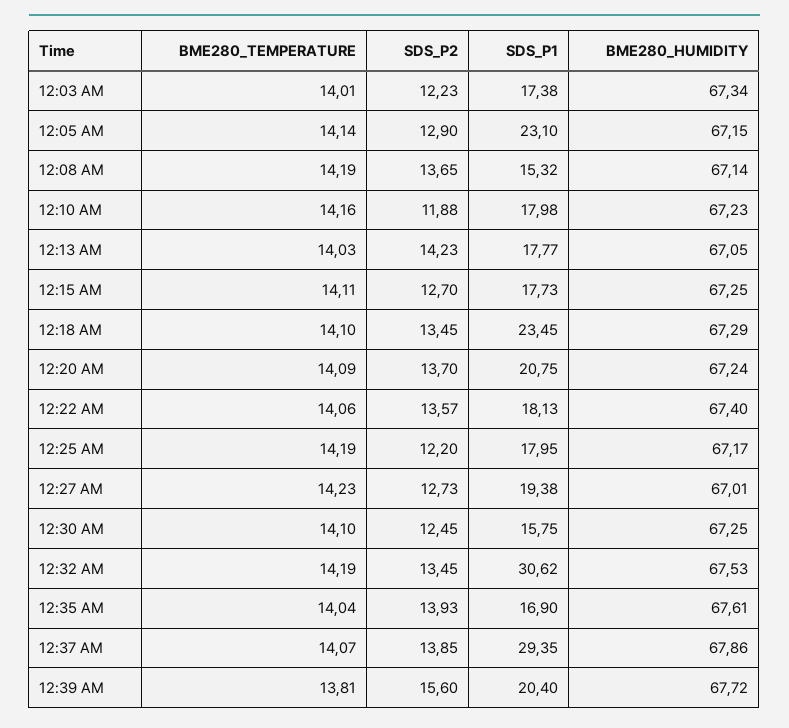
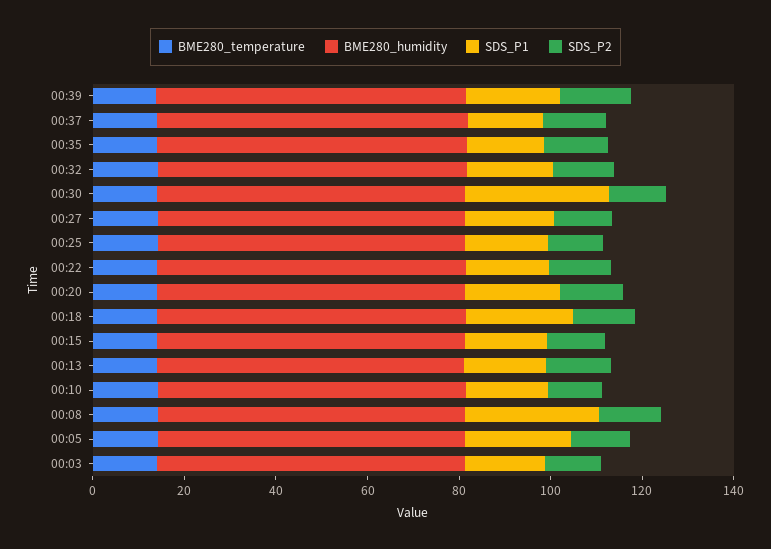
SDS_P1, 12:08 AM: 15.32 -> 30
SDS_P1, 12:30 AM: 15.75 -> 30
SDS_P1, 12:32 AM: 30.62 -> 20
SDS_P1, 12:37 AM: 29.35 -> 15

